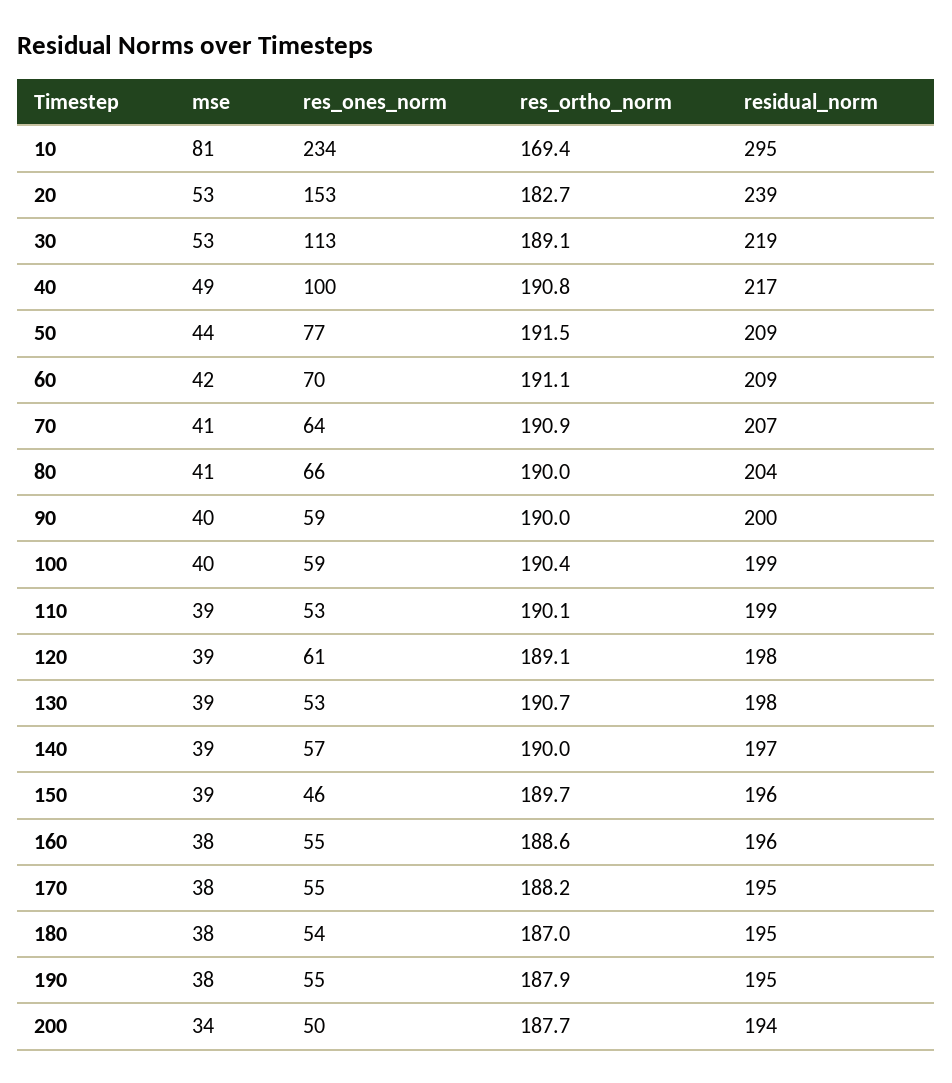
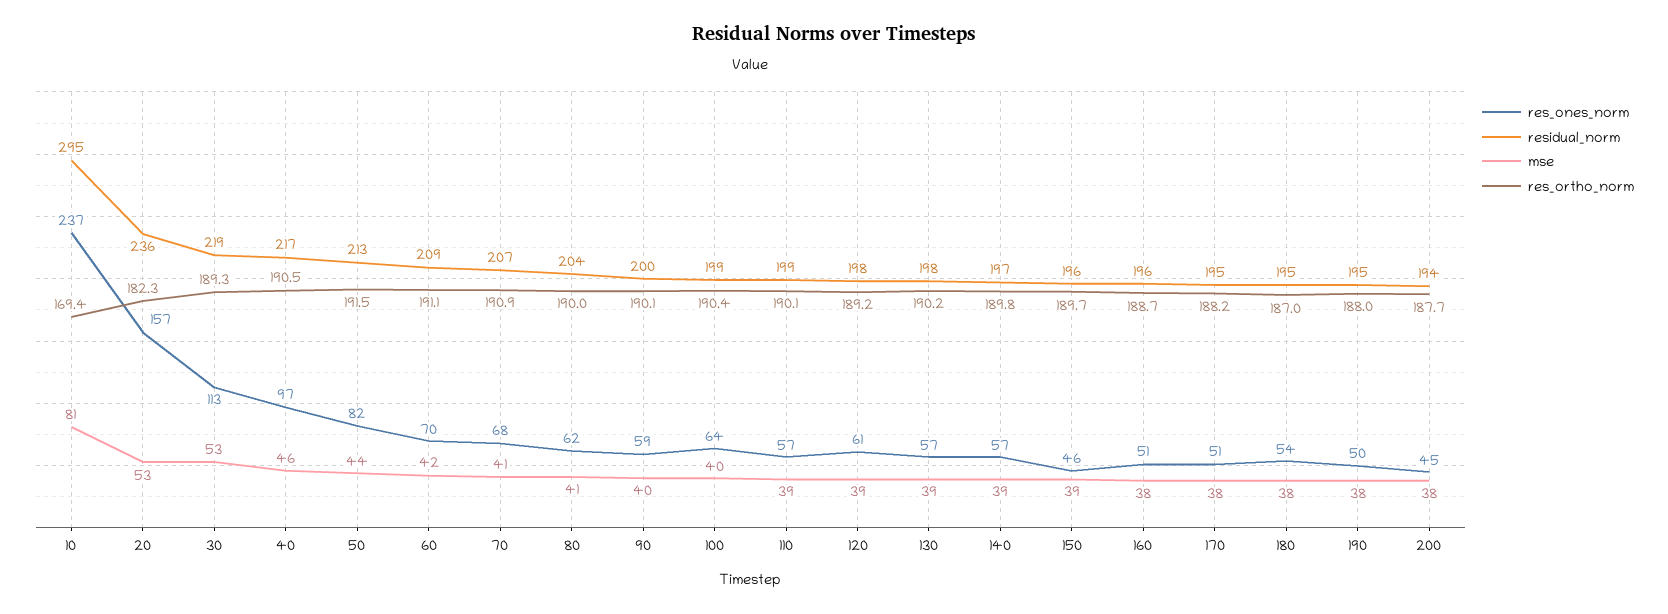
res_ones_norm, 10: 234 -> 237
res_ones_norm, 20: 153 -> 157
res_ortho_norm, 20: 182.7 -> 182.3
residual_norm, 20: 239 -> 236
res_ortho_norm, 30: 189.1 -> 189.3
mse, 40: 49 -> 46
res_ones_norm, 40: 100 -> 97
res_ortho_norm, 40: 190.8 -> 190.5
res_ones_norm, 50: 77 -> 82
residual_norm, 50: 209 -> 213
res_ones_norm, 70: 64 -> 68
res_ones_norm, 80: 66 -> 62
res_ortho_norm, 90: 190 -> 190.1
res_ones_norm, 100: 59 -> 64
res_ones_norm, 110: 53 -> 57
res_ortho_norm, 120: 189.1 -> 189.2
res_ones_norm, 130: 53 -> 57
res_ortho_norm, 130: 190.7 -> 190.2
res_ortho_norm, 140: 190 -> 189.8
res_ones_norm, 160: 55 -> 51
res_ortho_norm, 160: 188.6 -> 188.7
res_ones_norm, 170: 55 -> 51
res_ones_norm, 190: 55 -> 50
res_ortho_norm, 190: 187.9 -> 188
mse, 200: 34 -> 38
res_ones_norm, 200: 50 -> 45

